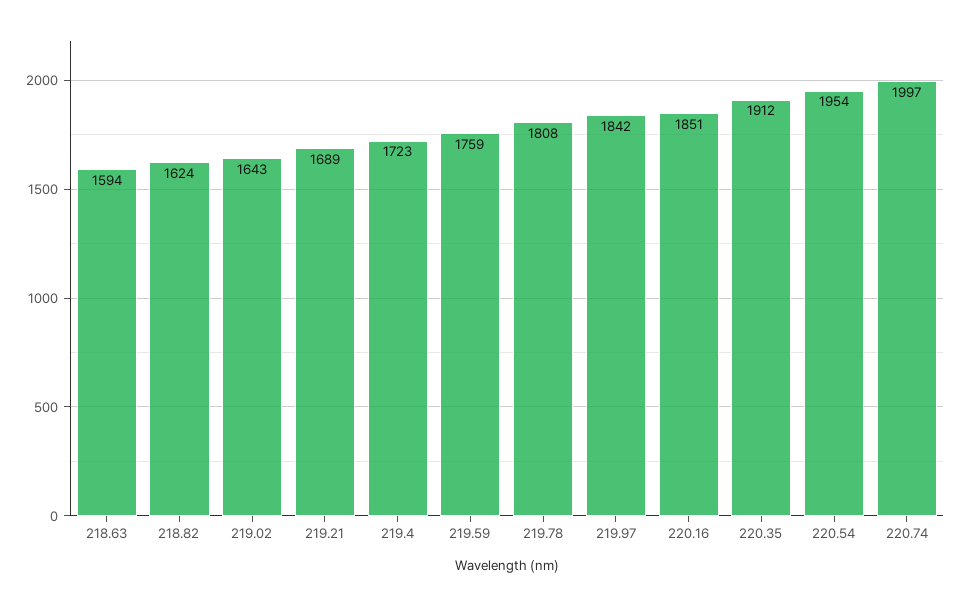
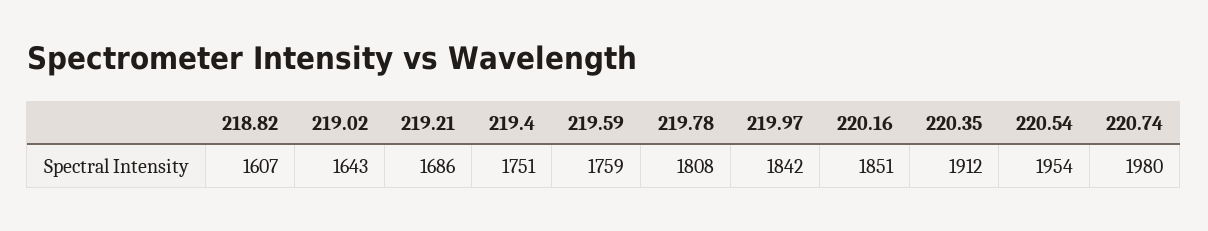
218.63: 1594 -> none
218.82: 1624 -> 1607
219.21: 1689 -> 1686
219.4: 1723 -> 1751
220.74: 1997 -> 1980

